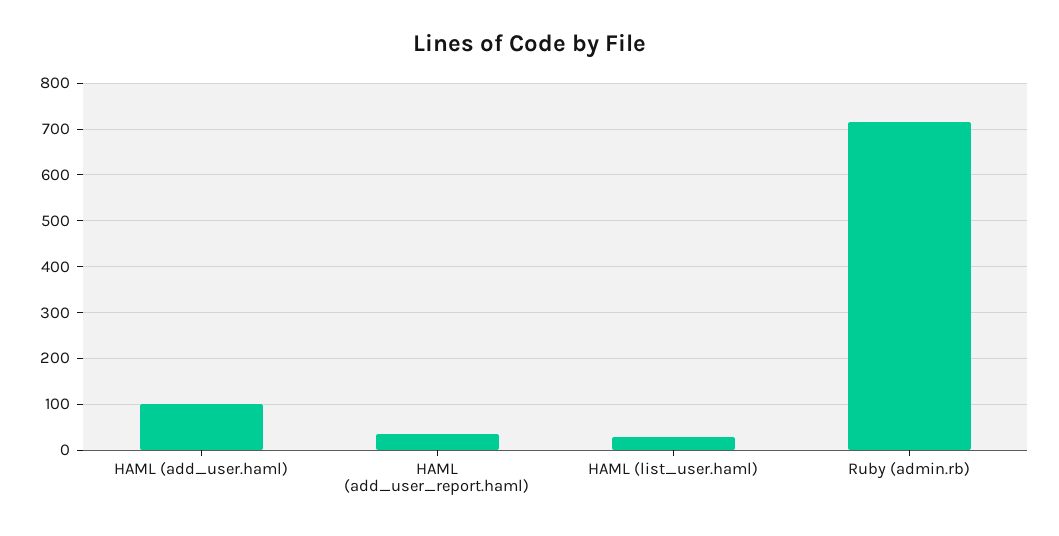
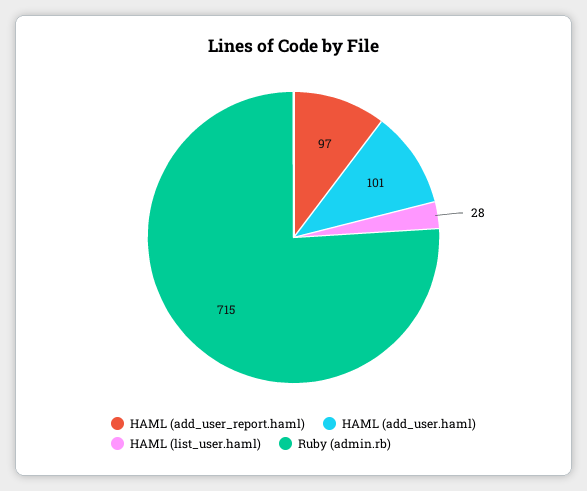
HAML (add_user_report.haml): 40 -> 97

